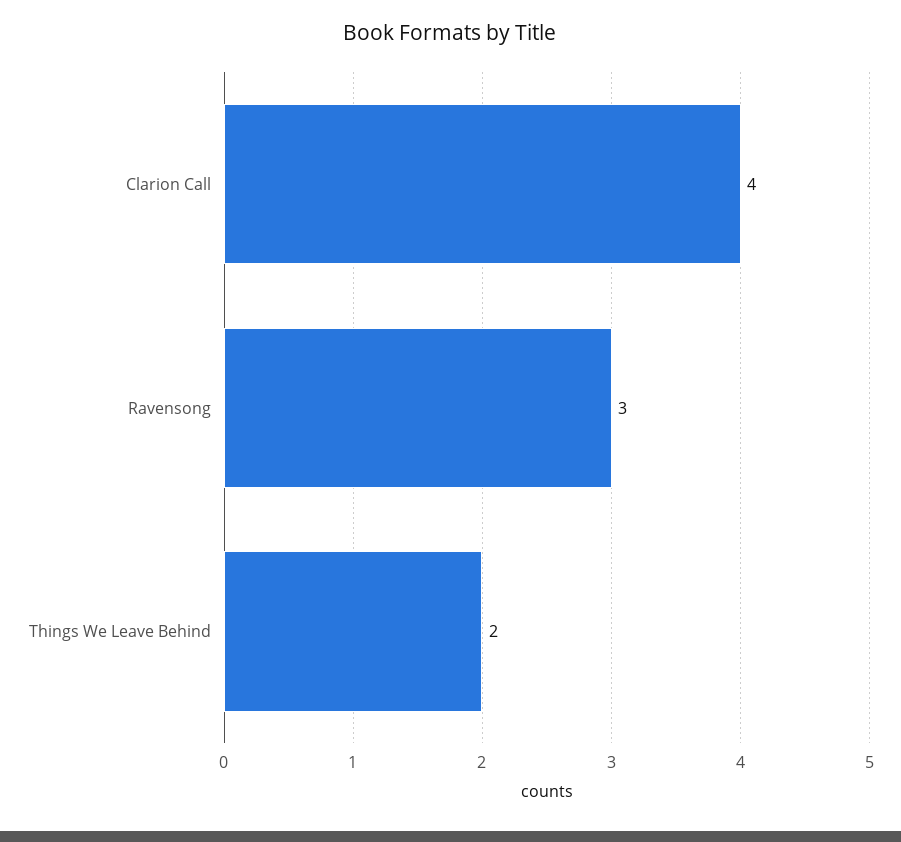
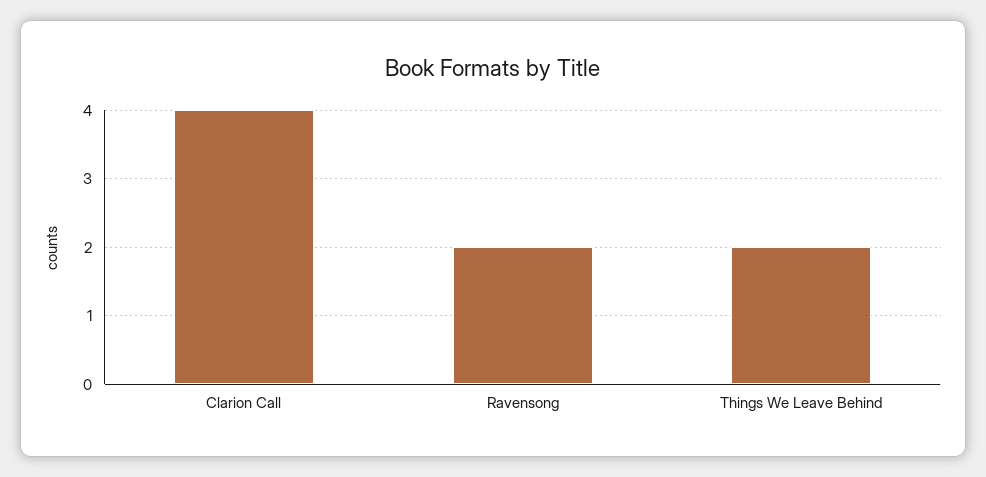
Ravensong: 3 -> 2

